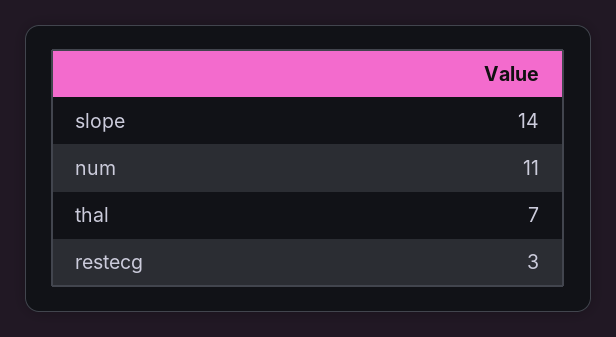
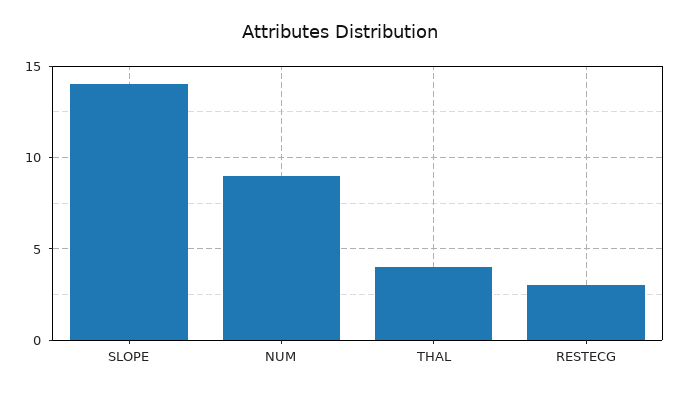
num: 11 -> 9
thal: 7 -> 4

